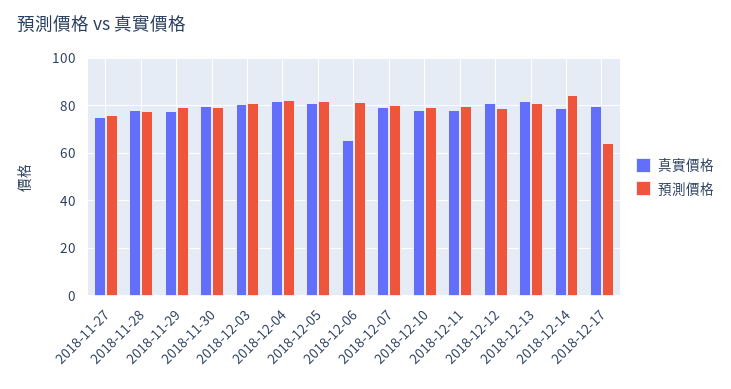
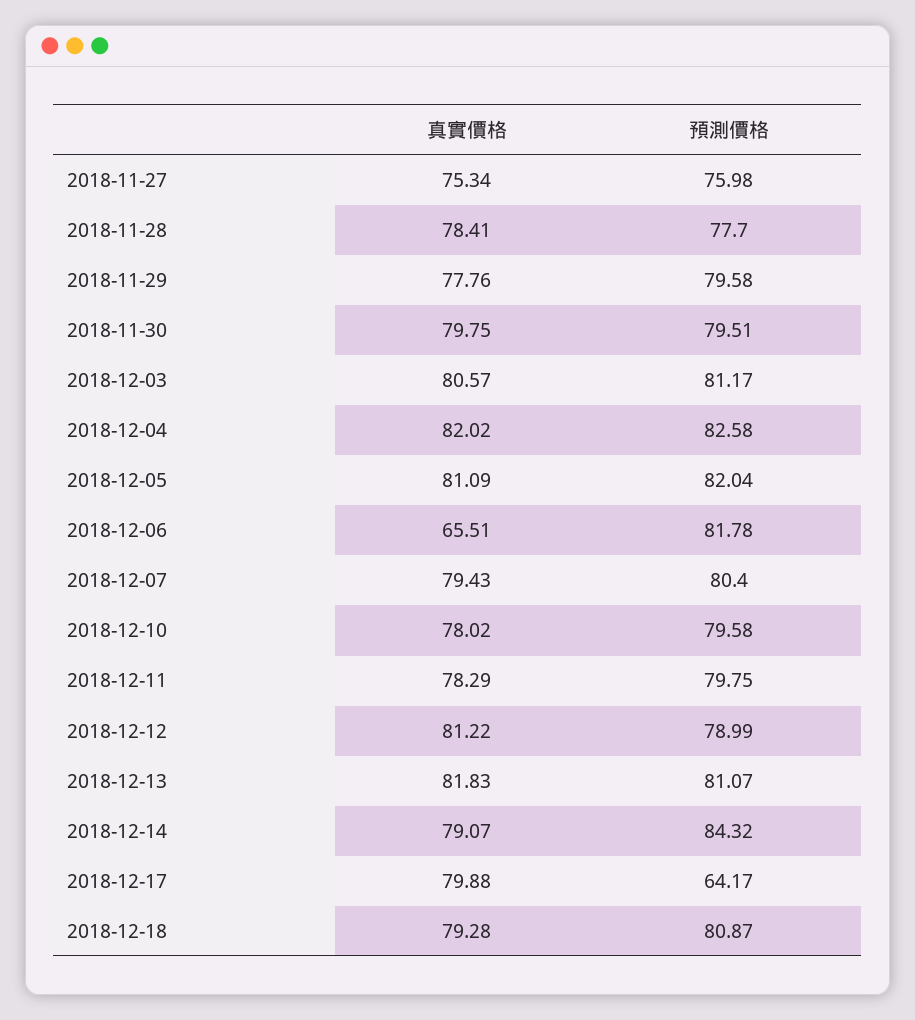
真實價格, 2018-12-18: none -> 79.28
預測價格, 2018-12-18: none -> 80.87

